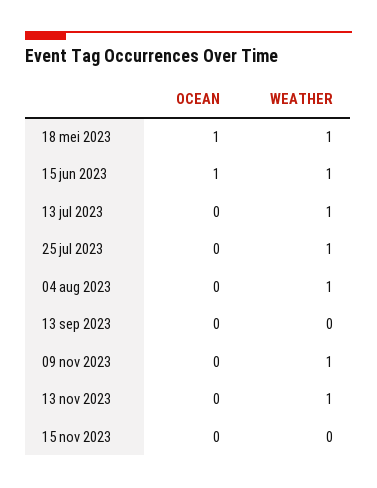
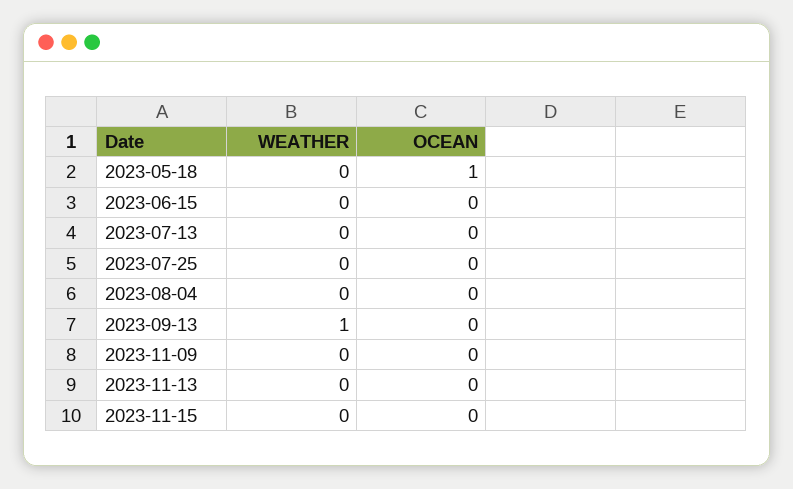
WEATHER, 18 mei 2023: 1 -> 0
OCEAN, 15 jun 2023: 1 -> 0
WEATHER, 15 jun 2023: 1 -> 0
WEATHER, 13 jul 2023: 1 -> 0
WEATHER, 25 jul 2023: 1 -> 0
WEATHER, 04 aug 2023: 1 -> 0
WEATHER, 13 sep 2023: 0 -> 1
WEATHER, 09 nov 2023: 1 -> 0
WEATHER, 13 nov 2023: 1 -> 0

